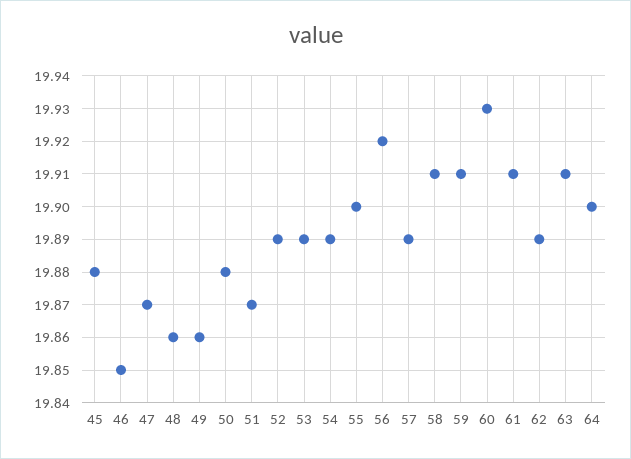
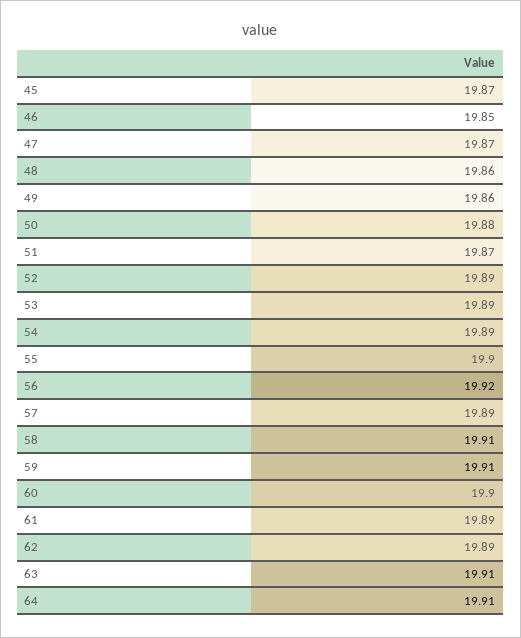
45: 19.88 -> 19.87
60: 19.93 -> 19.9
61: 19.91 -> 19.89
64: 19.9 -> 19.91

